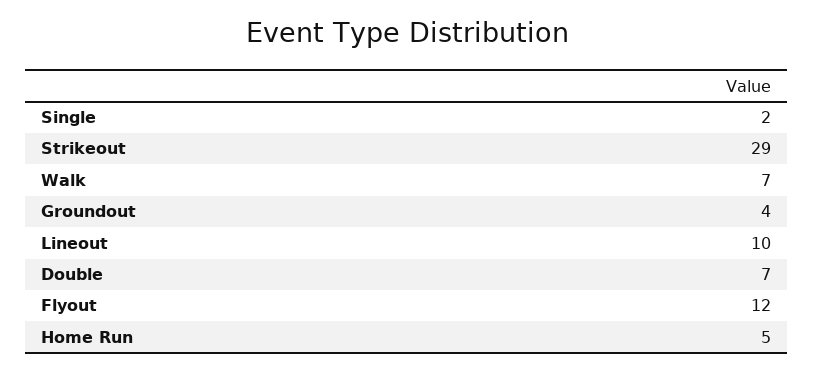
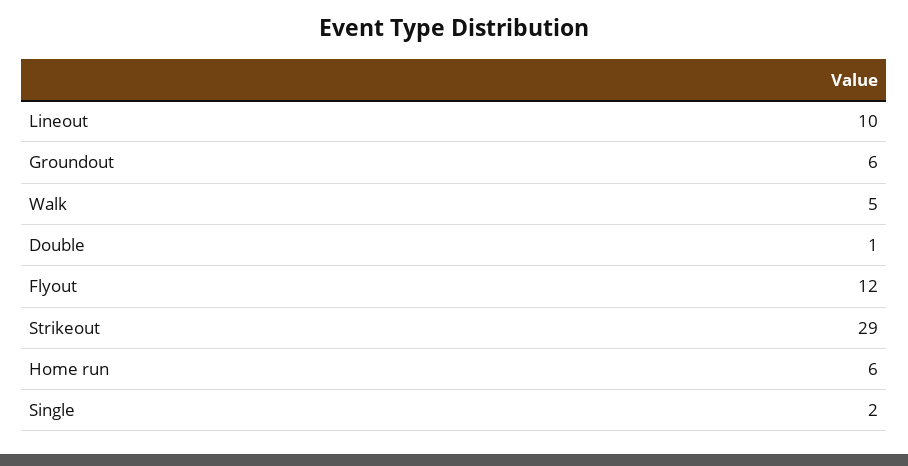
Walk: 7 -> 5
Groundout: 4 -> 6
Double: 7 -> 1
Home Run: 5 -> 6

